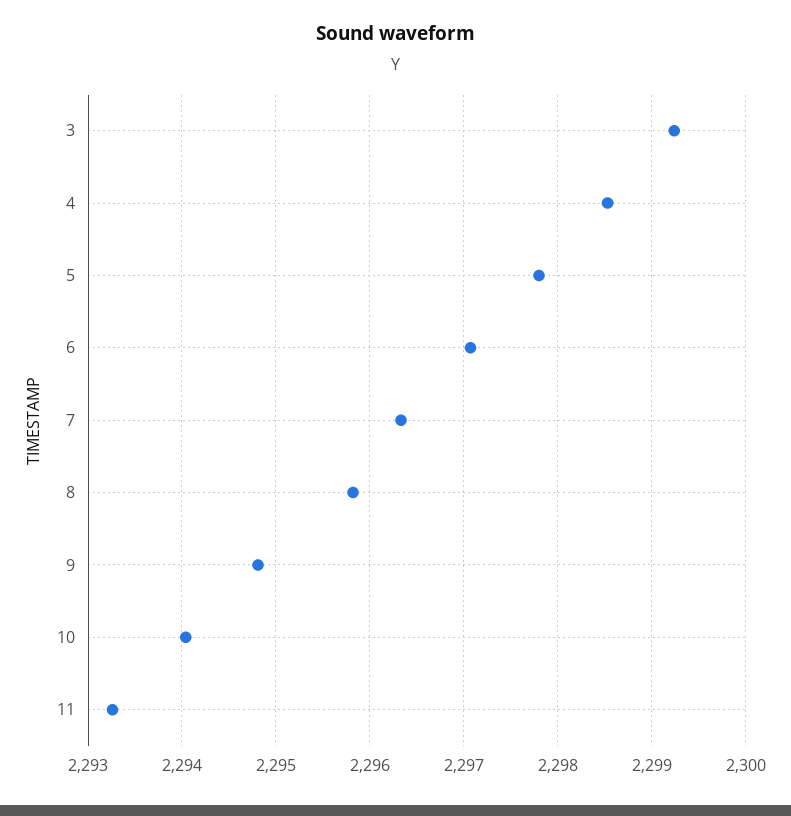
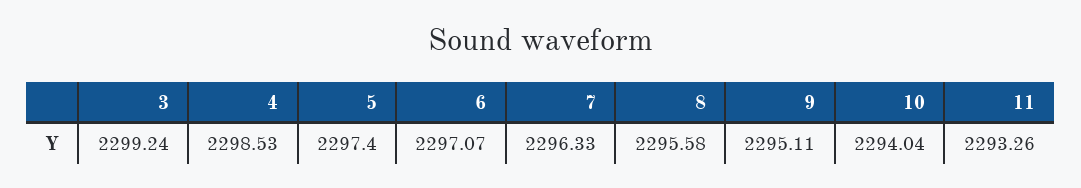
5: 2297.8 -> 2297.4
8: 2295.8 -> 2295.58
9: 2294.8 -> 2295.11

